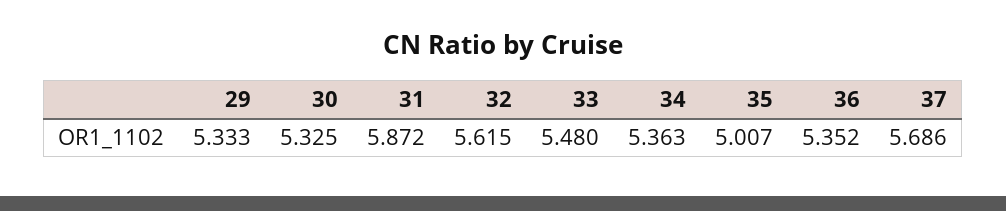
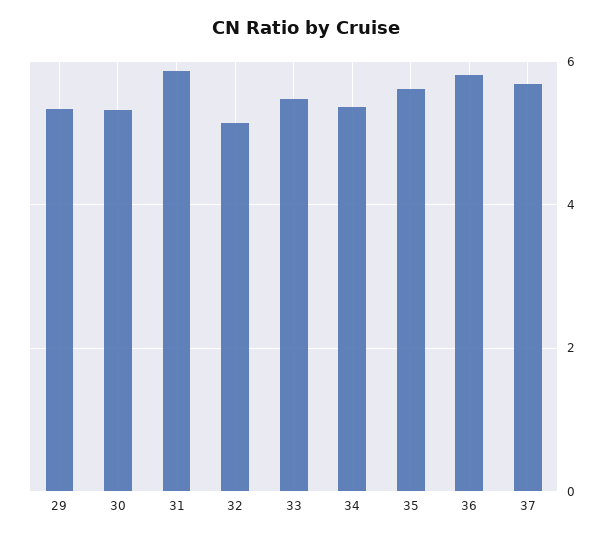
32: 5.615 -> 5.2
35: 5.007 -> 5.6
36: 5.352 -> 5.8

